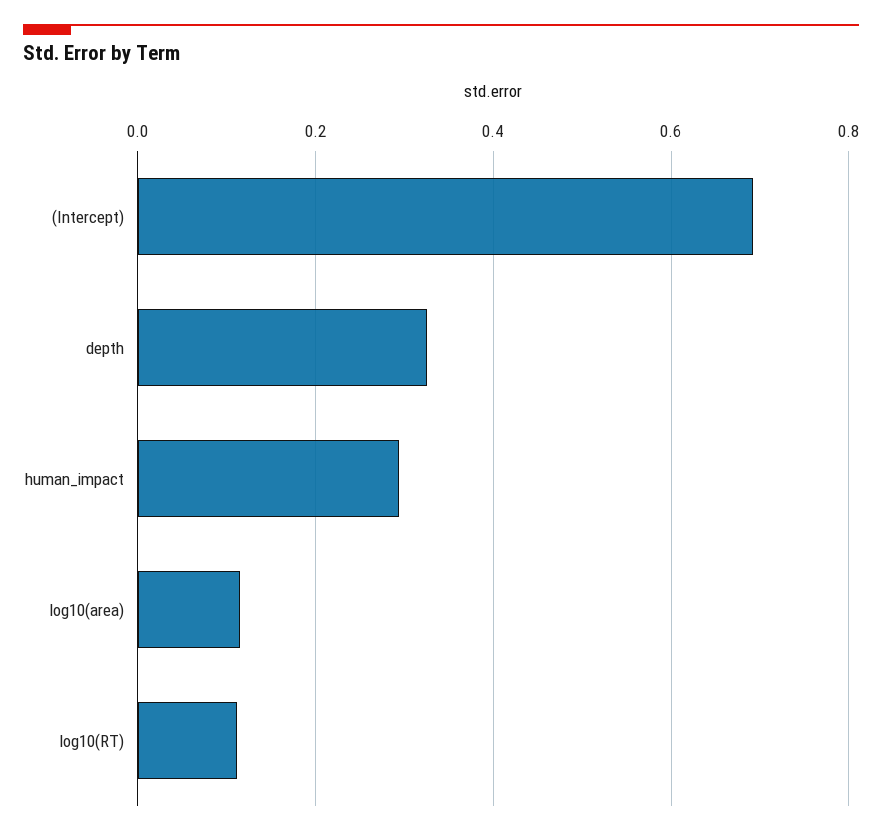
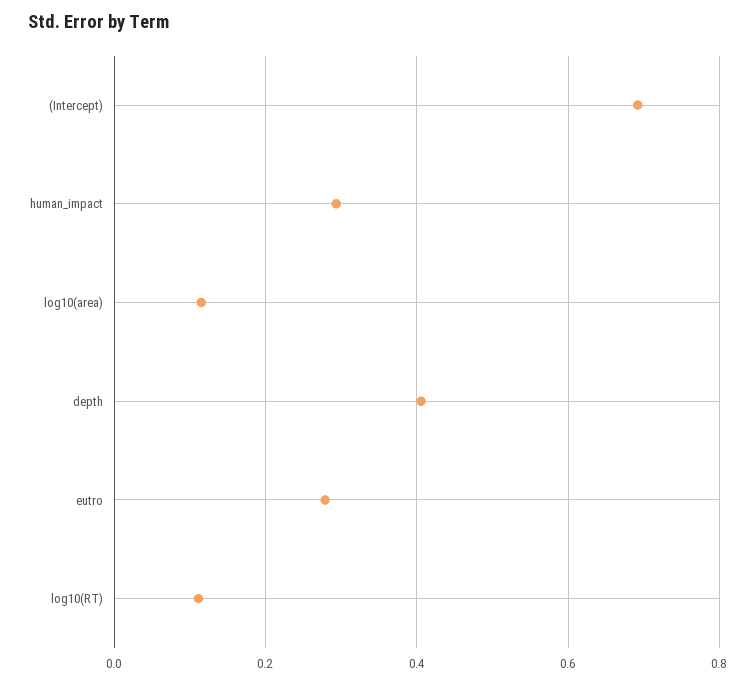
depth: 0.32 -> 0.4
eutro: none -> 0.28

